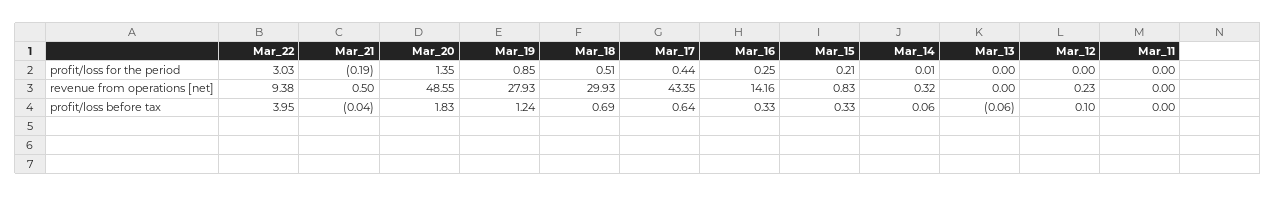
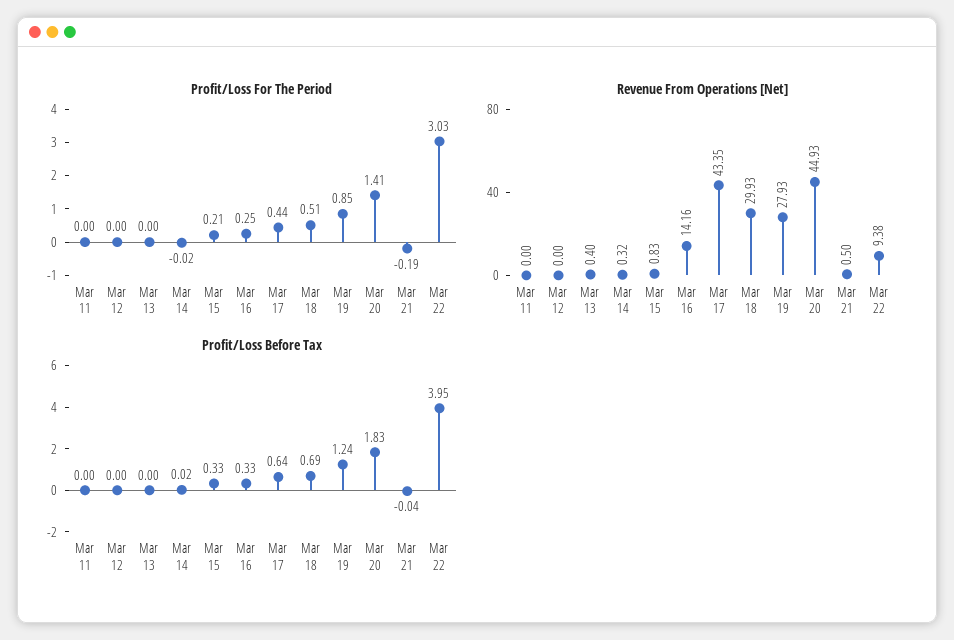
profit/loss for the period, Mar_20: 1.35 -> 1.41
profit/loss for the period, Mar_14: 0.01 -> -0.02
revenue from operations [net], Mar_20: 48.55 -> 44.93
revenue from operations [net], Mar_13: 0 -> 0.4
revenue from operations [net], Mar_12: 0.23 -> 0
profit/loss before tax, Mar_14: 0.06 -> 0.02
profit/loss before tax, Mar_13: -0.06 -> 0
profit/loss before tax, Mar_12: 0.1 -> 0

